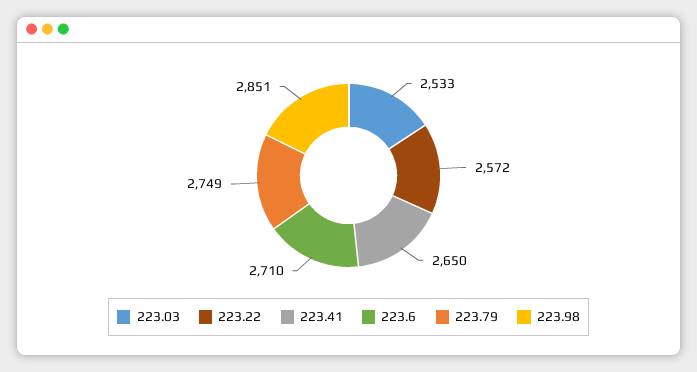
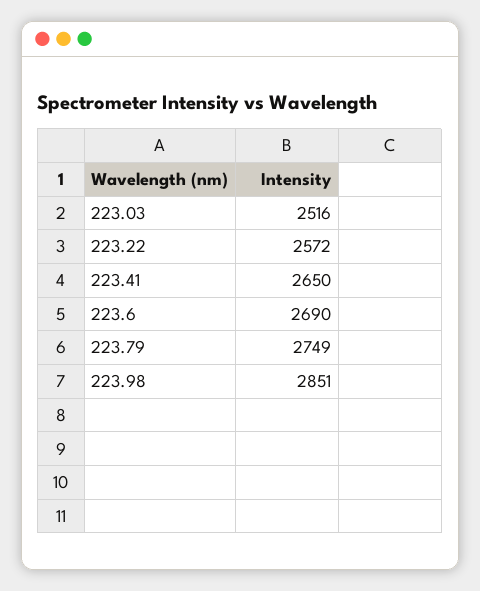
223.03: 2533 -> 2516
223.6: 2710 -> 2690

